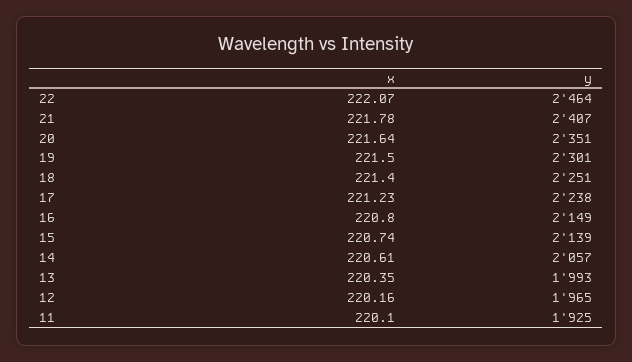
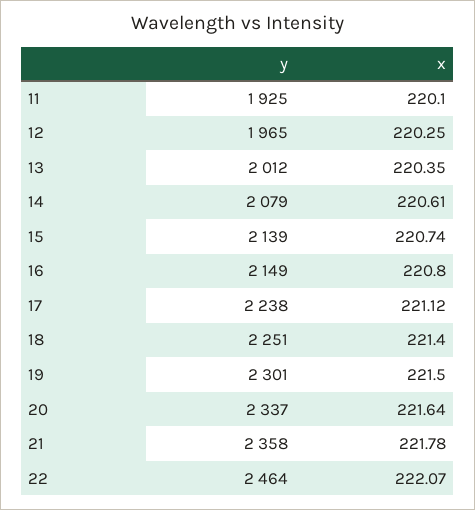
y, 21: 2407 -> 2358
y, 20: 2351 -> 2337
x, 17: 221.23 -> 221.12
y, 14: 2057 -> 2079
y, 13: 1993 -> 2012
x, 12: 220.16 -> 220.25

